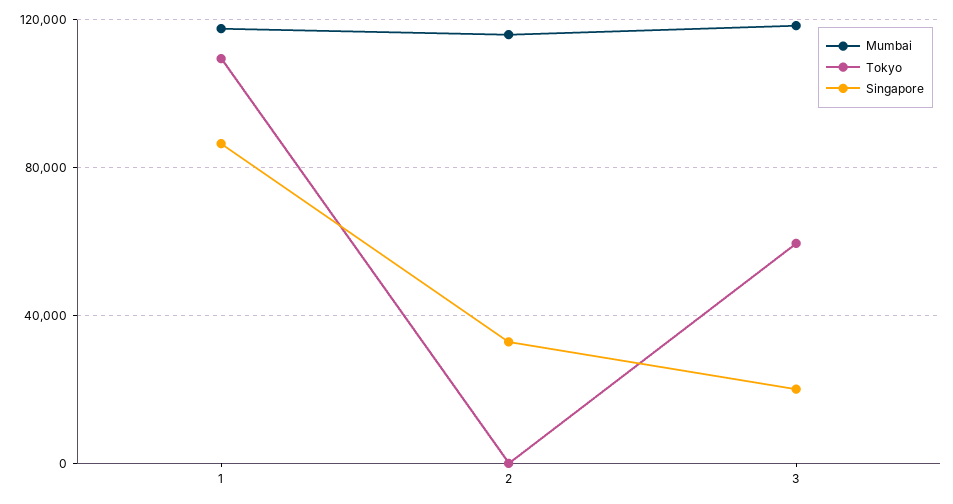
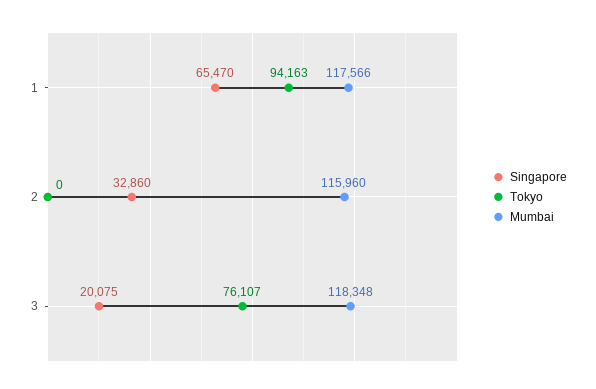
Tokyo, 1: 110000 -> 94163
Singapore, 1: 85000 -> 65470
Tokyo, 3: 60000 -> 76107

